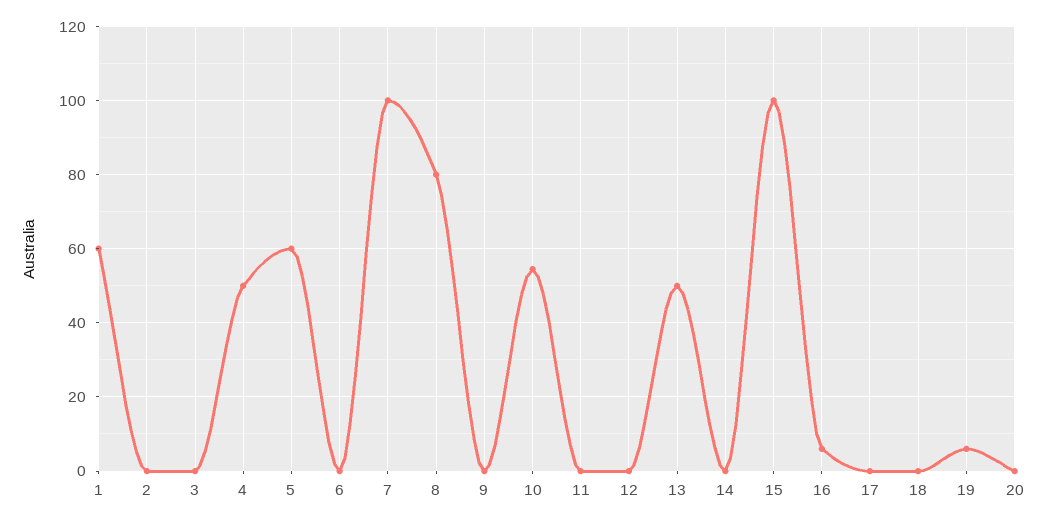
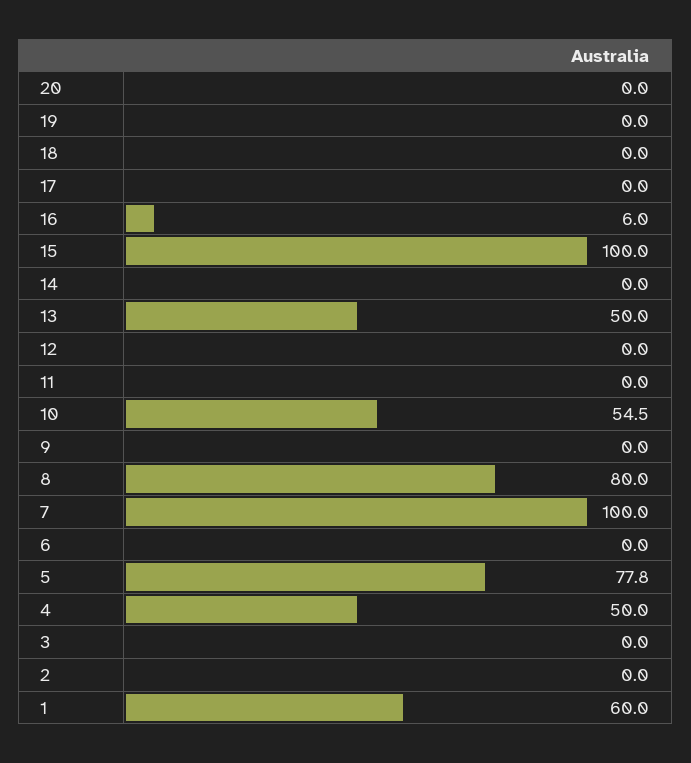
5: 60 -> 77.8
19: 6 -> 0

